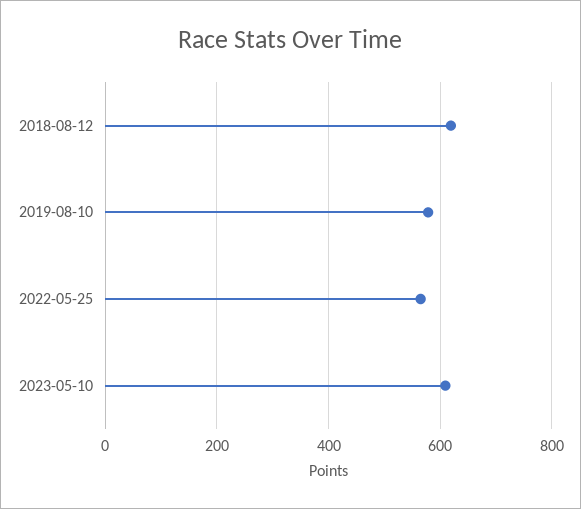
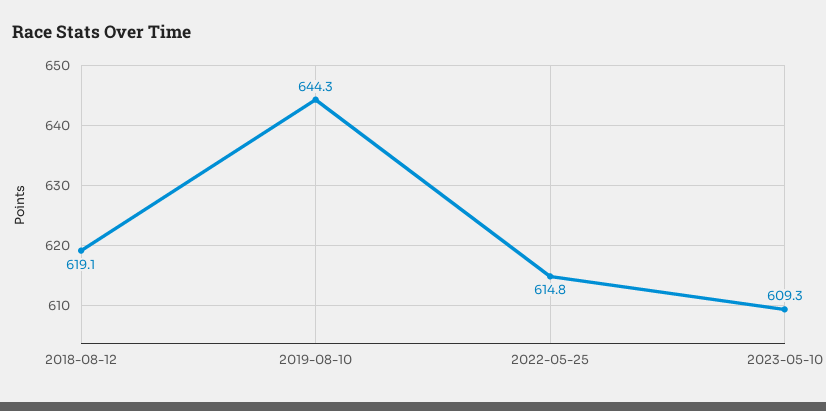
2019-08-10: 580 -> 644.3
2022-05-25: 560 -> 614.8

